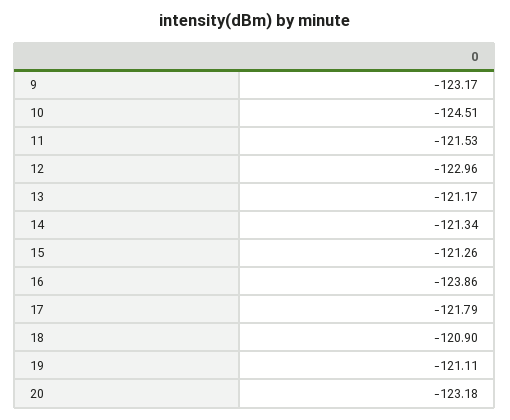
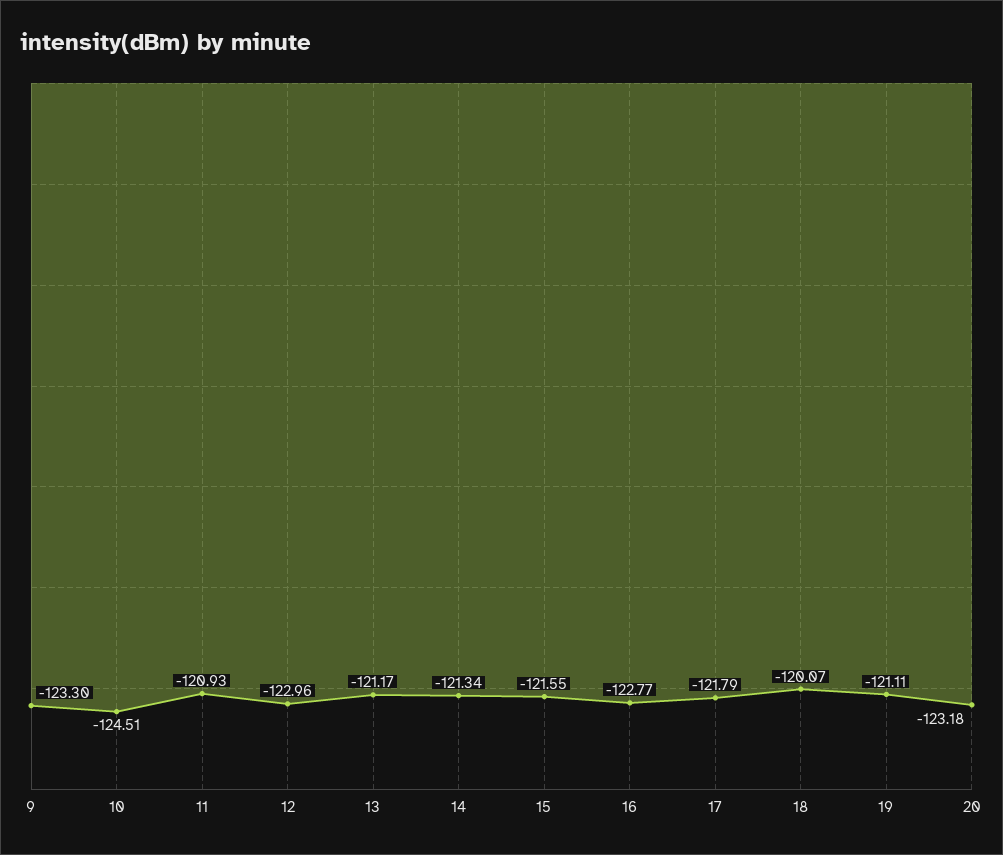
9: -123.17 -> -123.3
11: -121.53 -> -120.93
15: -121.26 -> -121.55
16: -123.86 -> -122.77
18: -120.9 -> -120.07

